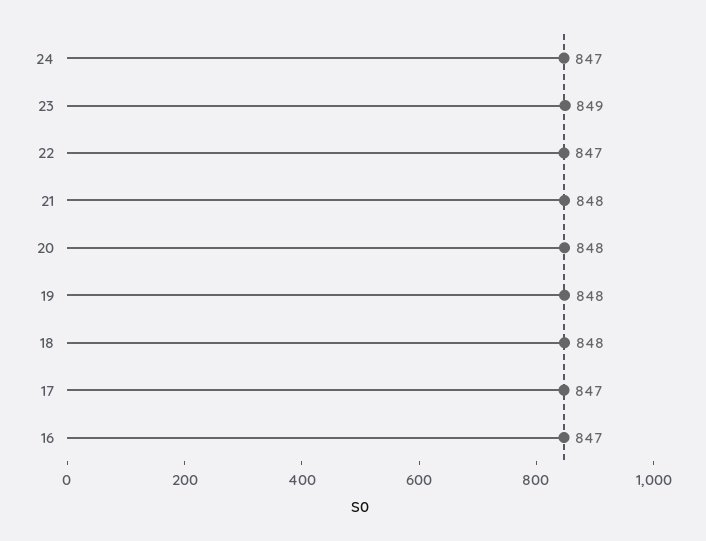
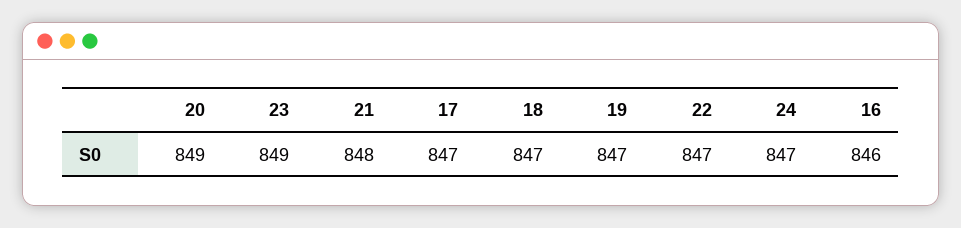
20: 848 -> 849
19: 848 -> 847
18: 848 -> 847
16: 847 -> 846

